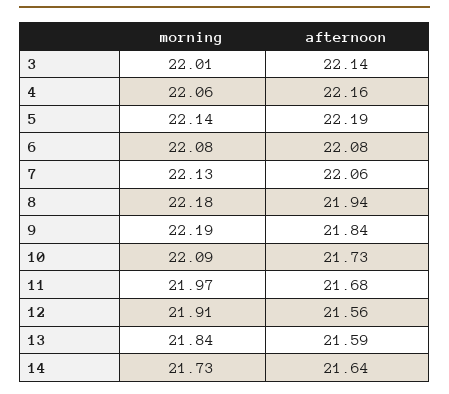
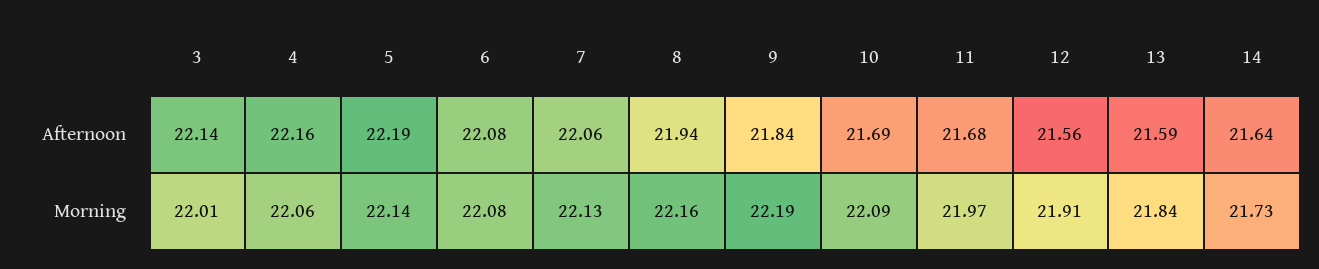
morning, 8: 22.18 -> 22.16
afternoon, 10: 21.73 -> 21.69

